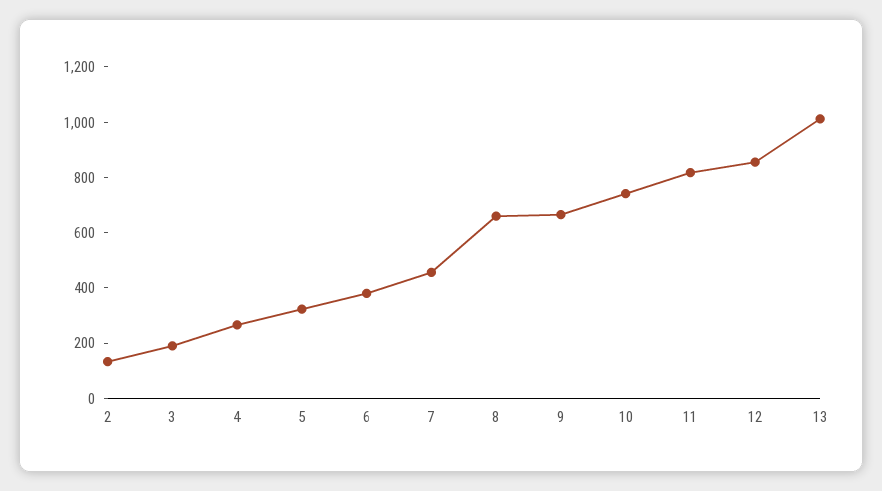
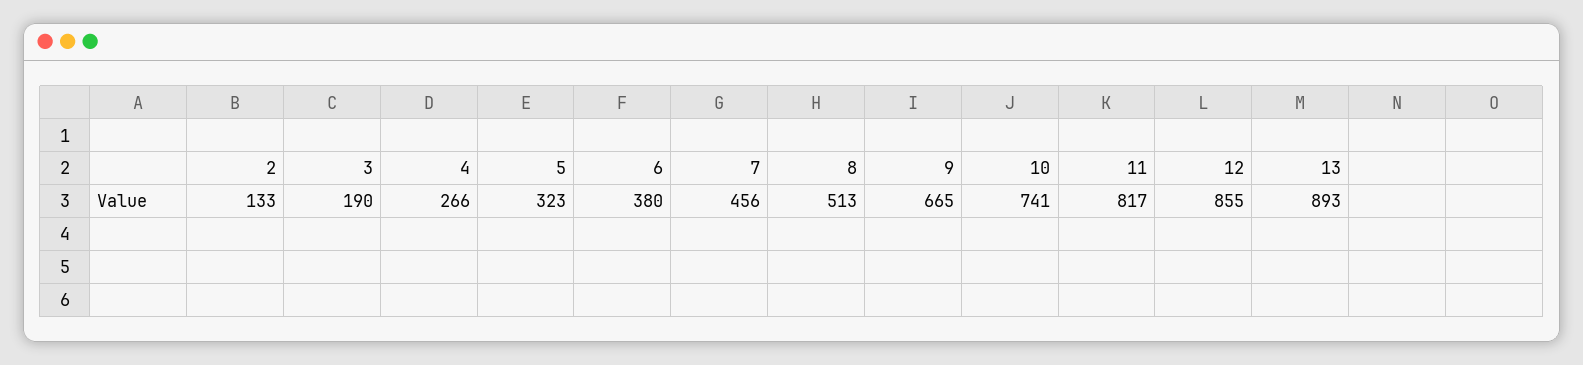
8: 650 -> 513
13: 1000 -> 893

